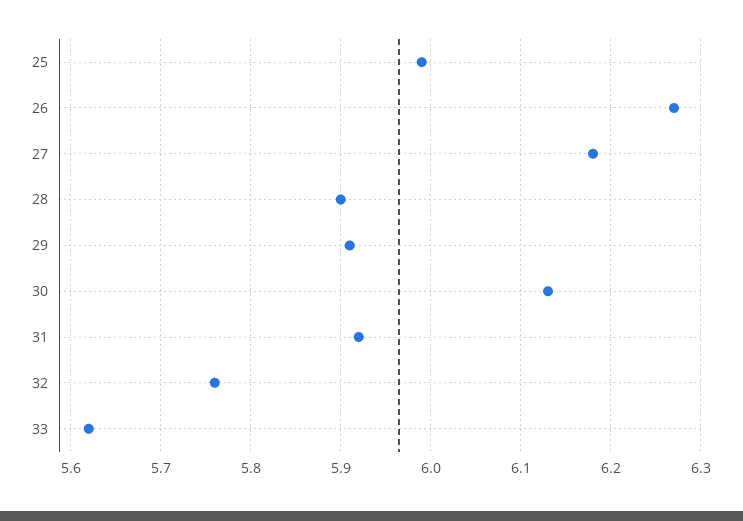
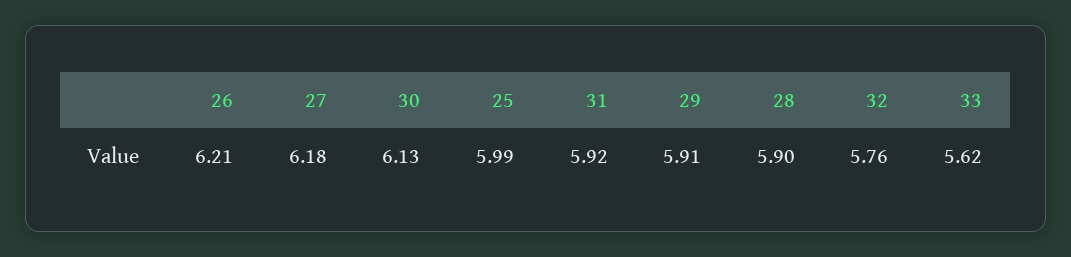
26: 6.27 -> 6.21

